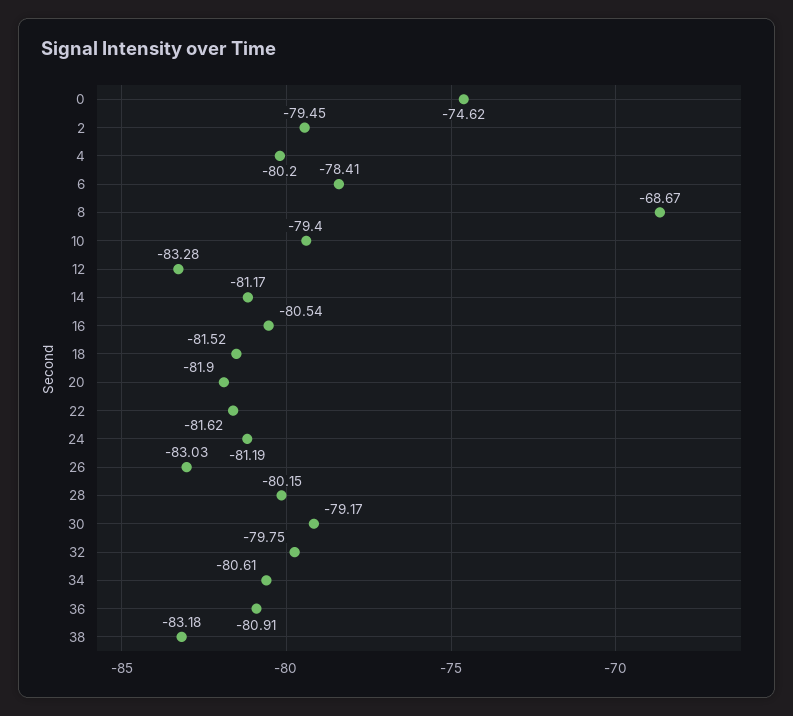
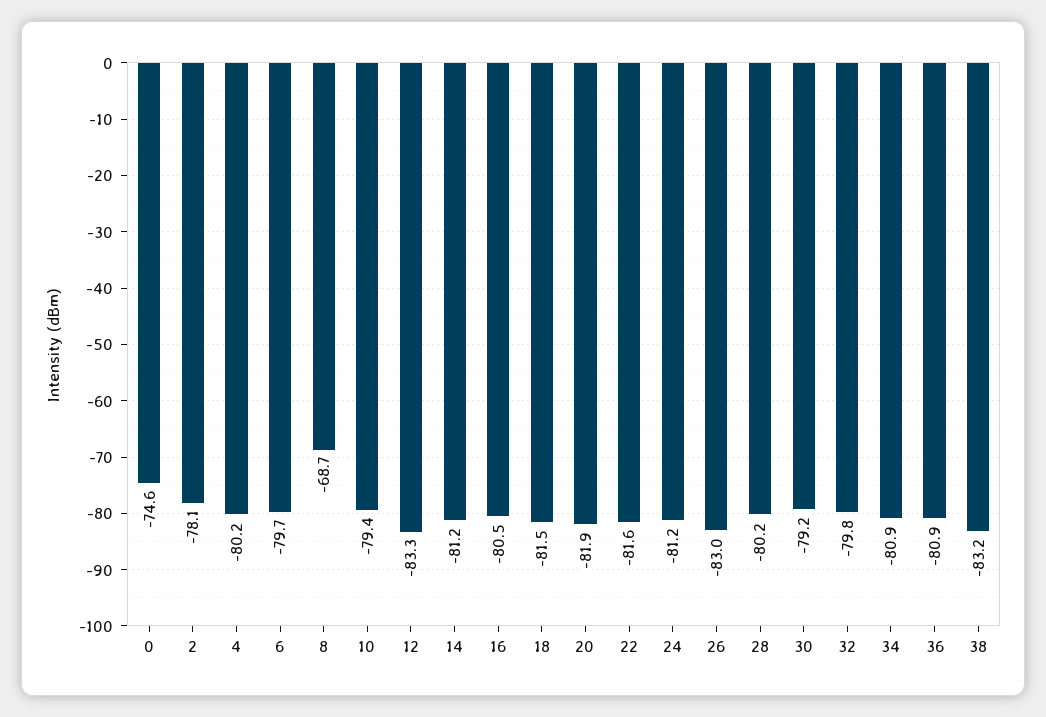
2: -79.45 -> -78.1
6: -78.41 -> -79.7
34: -80.61 -> -80.9

